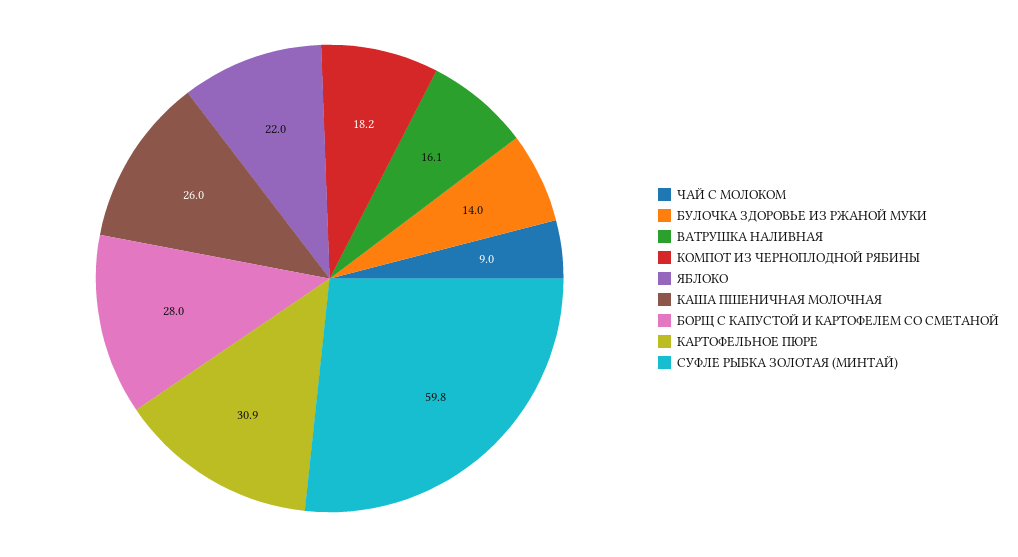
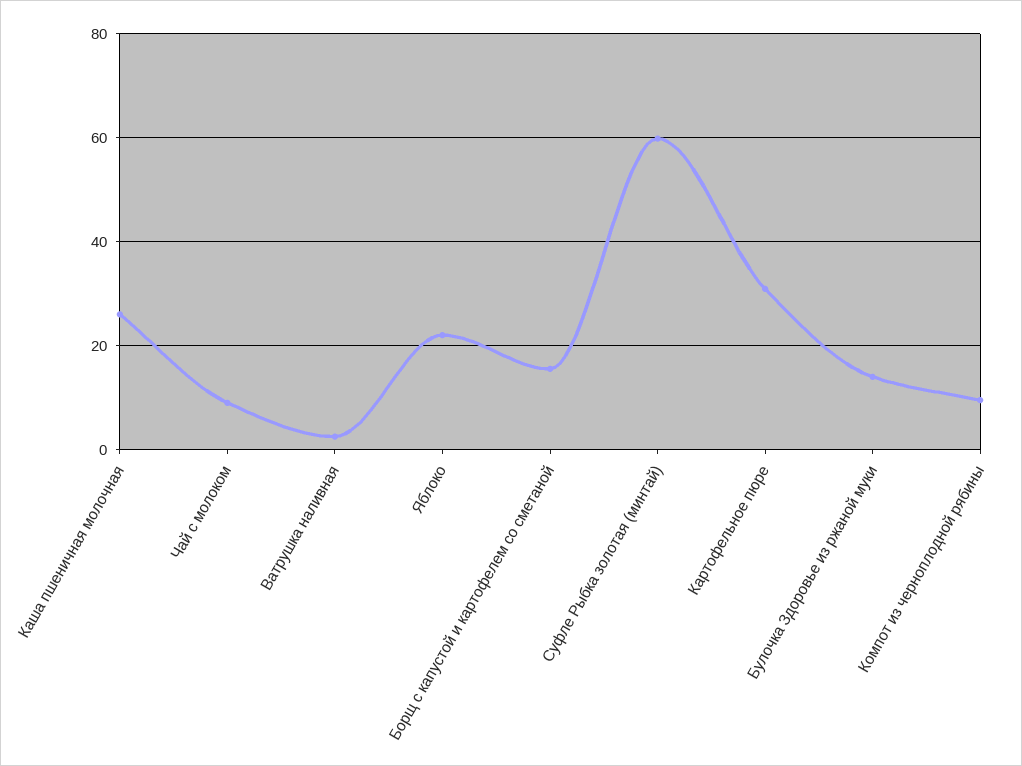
ВАТРУШКА НАЛИВНАЯ: 16.1 -> 2
КОМПОТ ИЗ ЧЕРНОПЛОДНОЙ РЯБИНЫ: 18.2 -> 10
БОРЩ С КАПУСТОЙ И КАРТОФЕЛЕМ СО СМЕТАНОЙ: 28 -> 16

